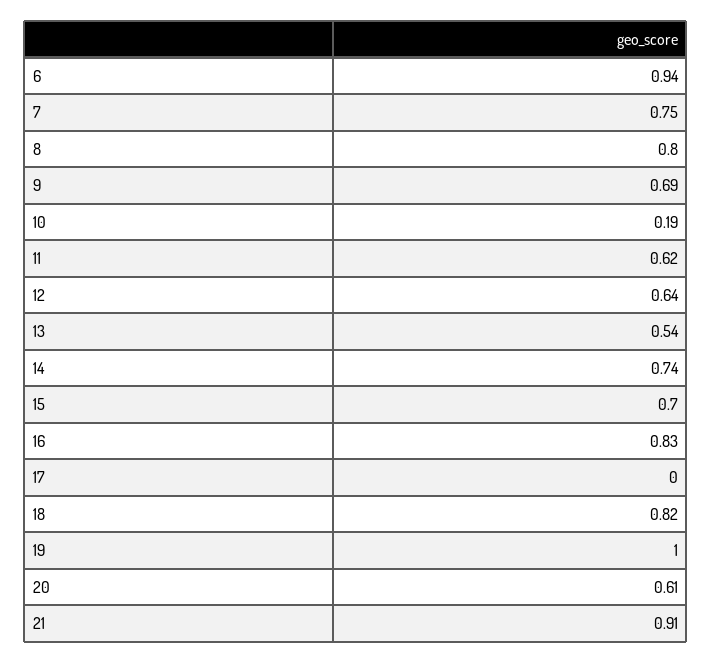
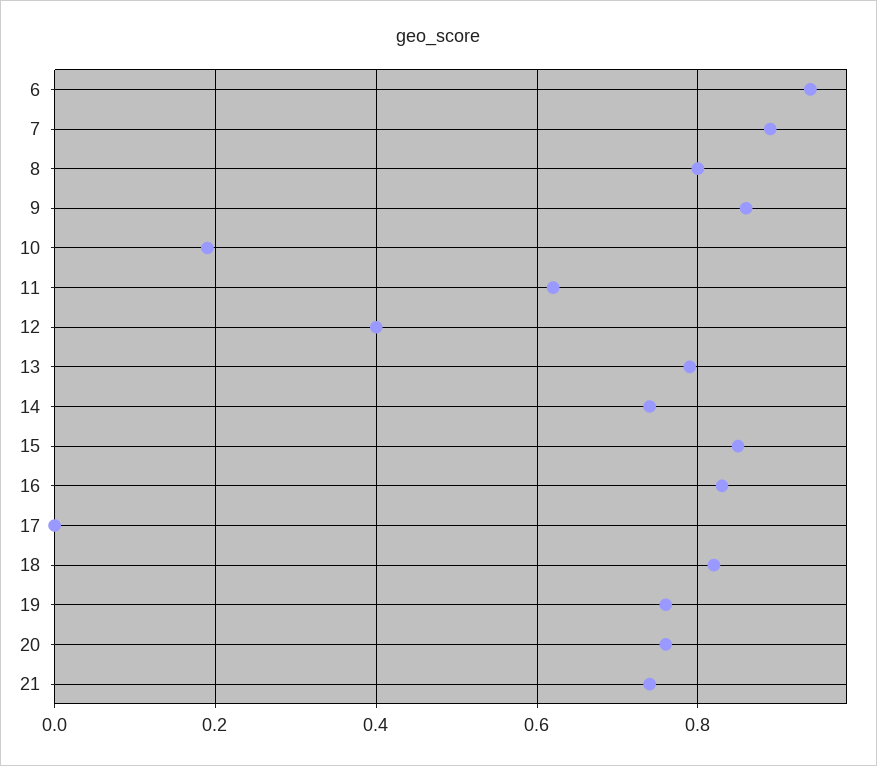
7: 0.75 -> 0.9
9: 0.69 -> 0.85
12: 0.64 -> 0.4
13: 0.54 -> 0.8
15: 0.7 -> 0.85
19: 1 -> 0.75
20: 0.61 -> 0.75
21: 0.91 -> 0.75

